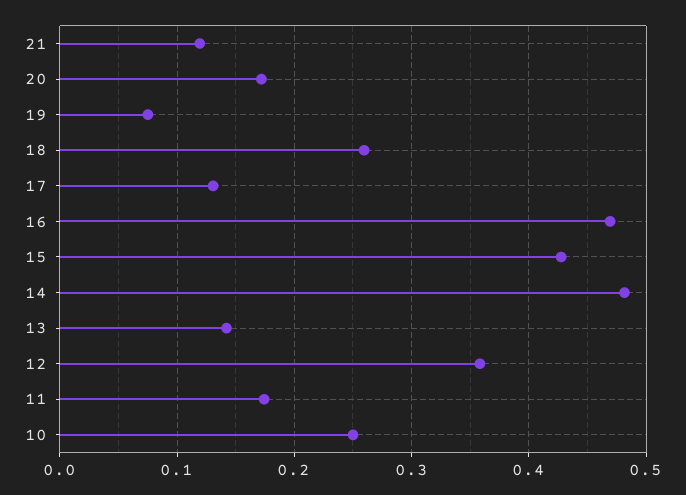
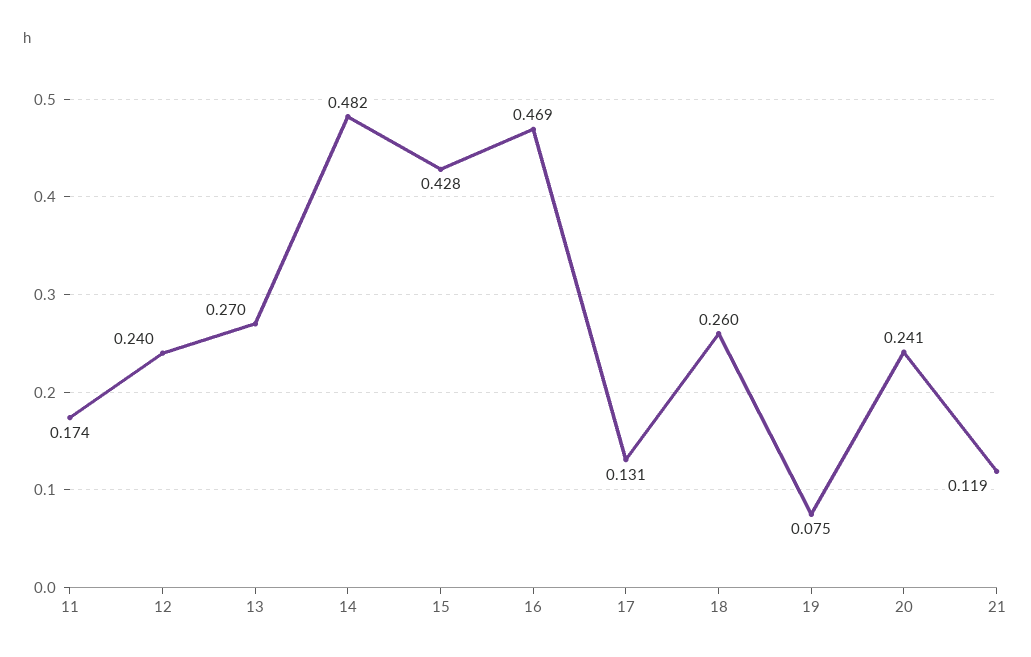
20: 0.17 -> 0.241
13: 0.14 -> 0.27
12: 0.36 -> 0.24
10: 0.25 -> none

